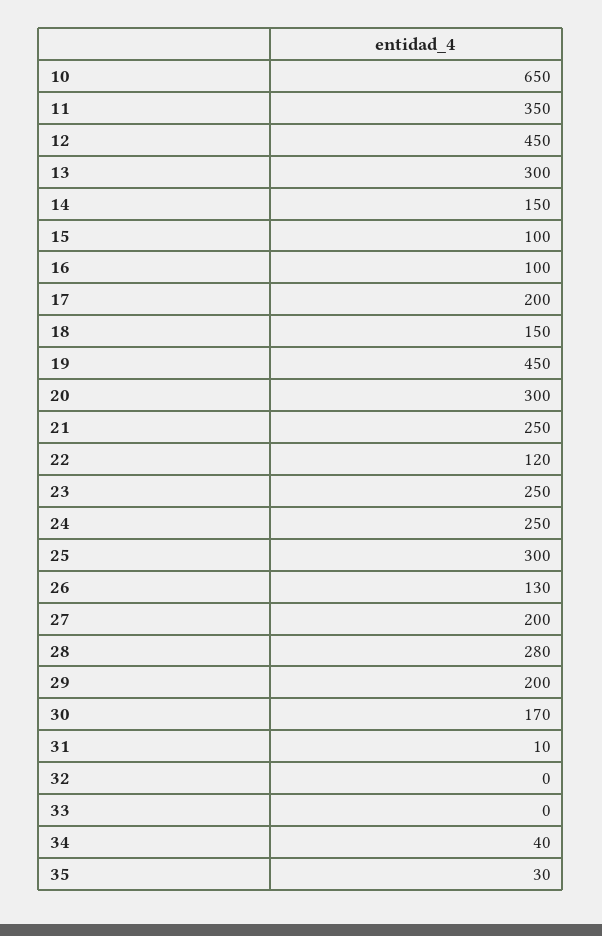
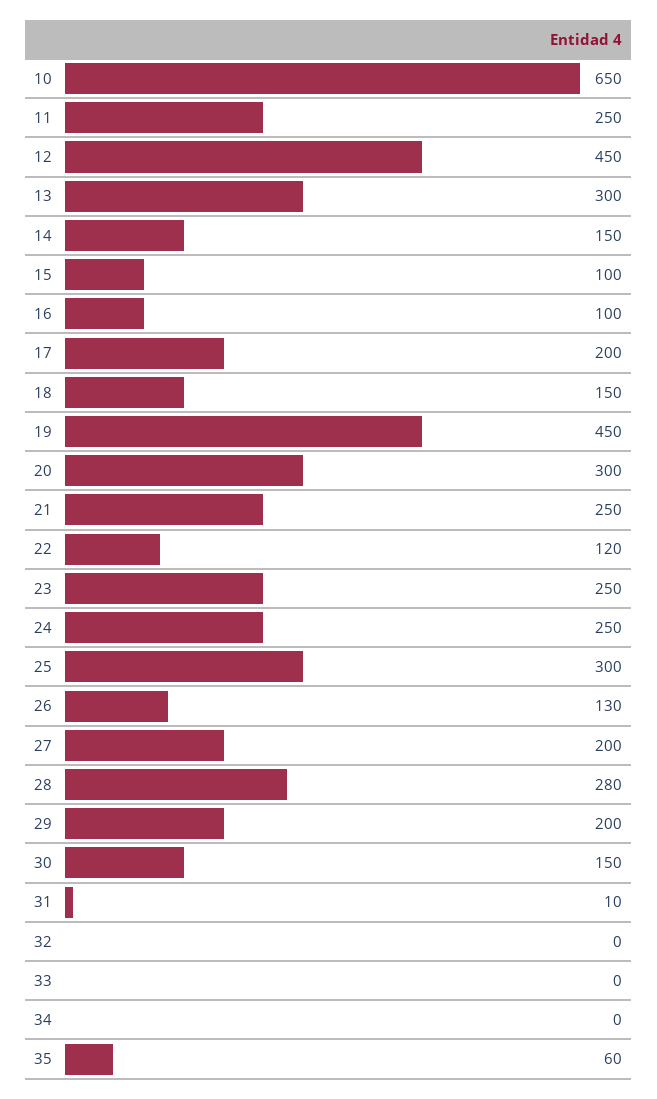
11: 350 -> 250
30: 170 -> 150
34: 40 -> 0
35: 30 -> 60

